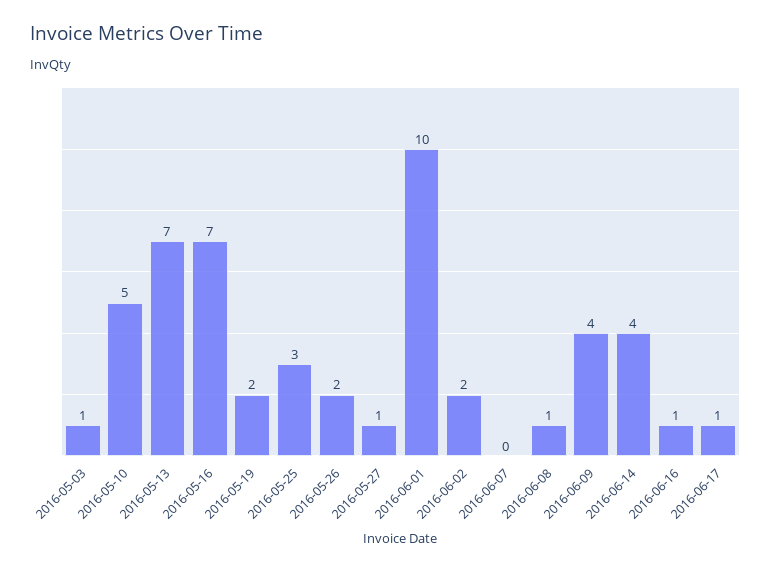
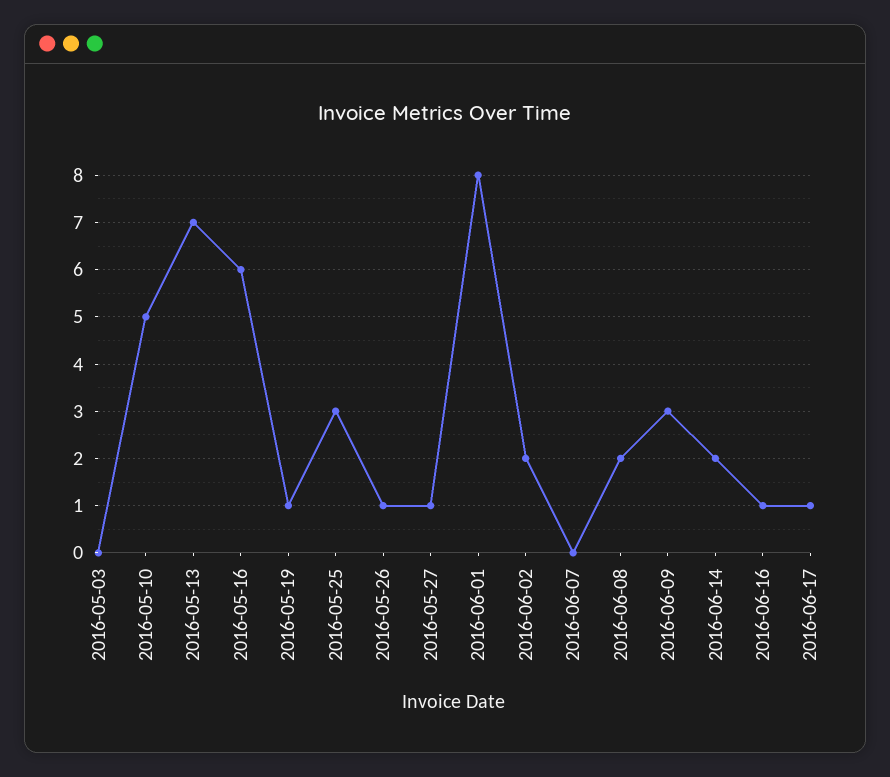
2016-05-03: 1 -> 0
2016-05-16: 7 -> 6
2016-05-19: 2 -> 1
2016-05-26: 2 -> 1
2016-06-01: 10 -> 8
2016-06-08: 1 -> 2
2016-06-09: 4 -> 3
2016-06-14: 4 -> 2

